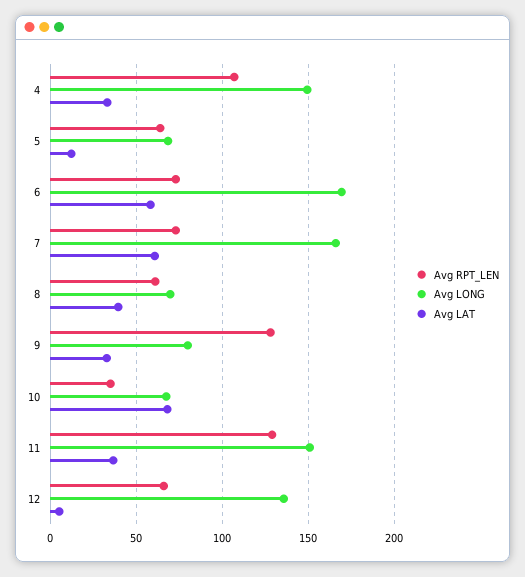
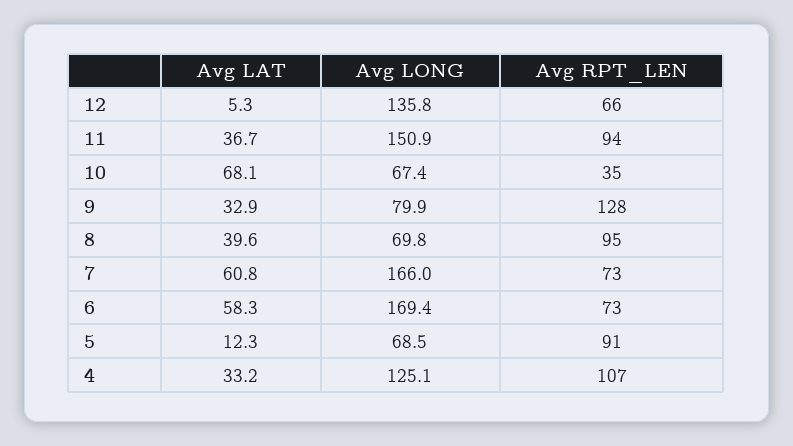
Avg LONG, 4: 150 -> 125.1
Avg RPT_LEN, 5: 65 -> 91
Avg RPT_LEN, 8: 60 -> 95
Avg RPT_LEN, 11: 130 -> 94

